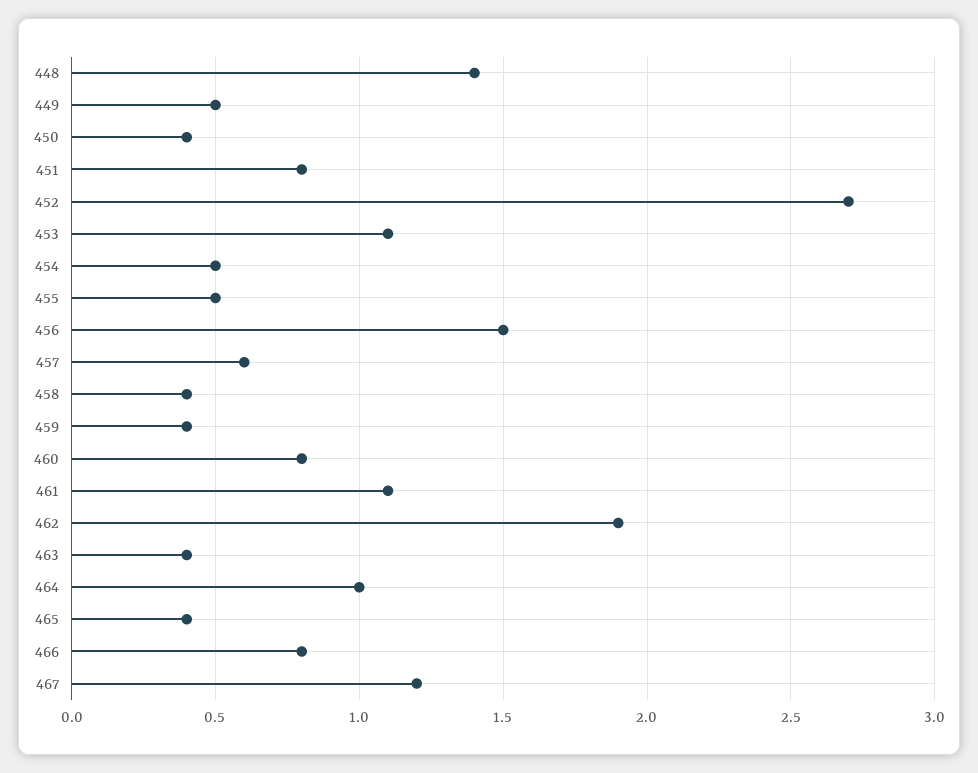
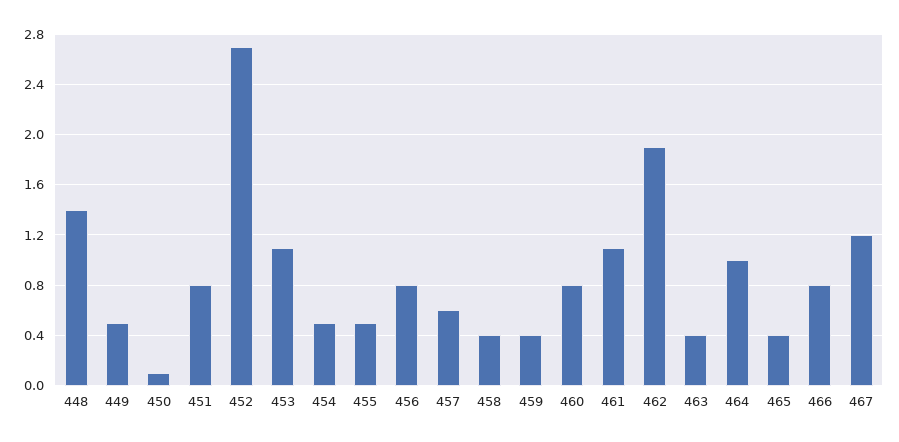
450: 0.4 -> 0.1
456: 1.5 -> 0.8

